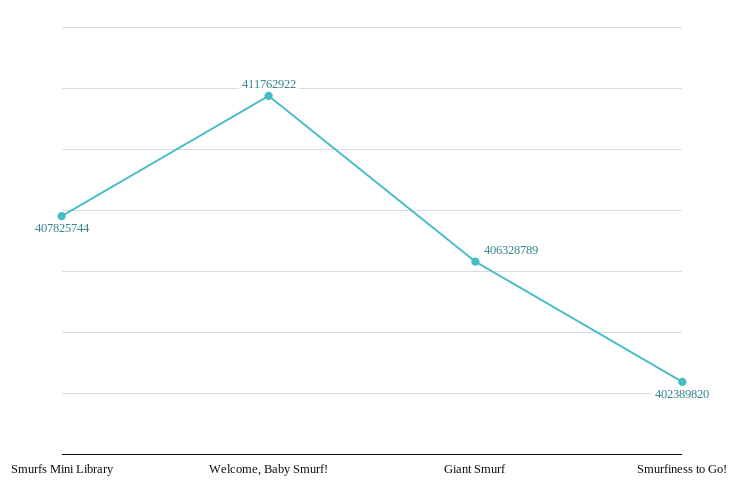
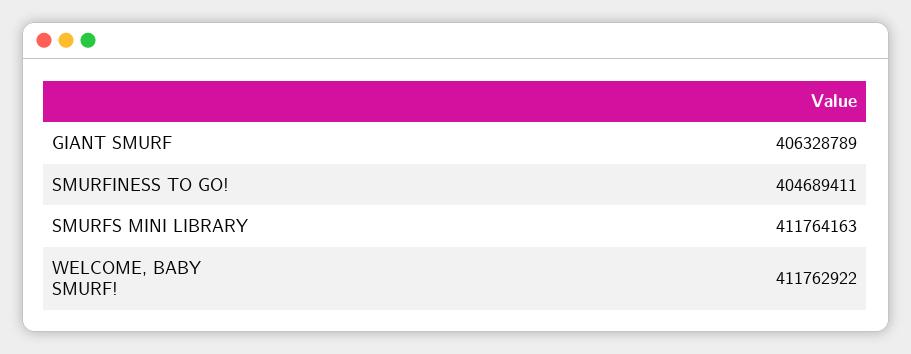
Smurfs Mini Library: 407825744 -> 411764163
Smurfiness to Go!: 402389820 -> 404689411

